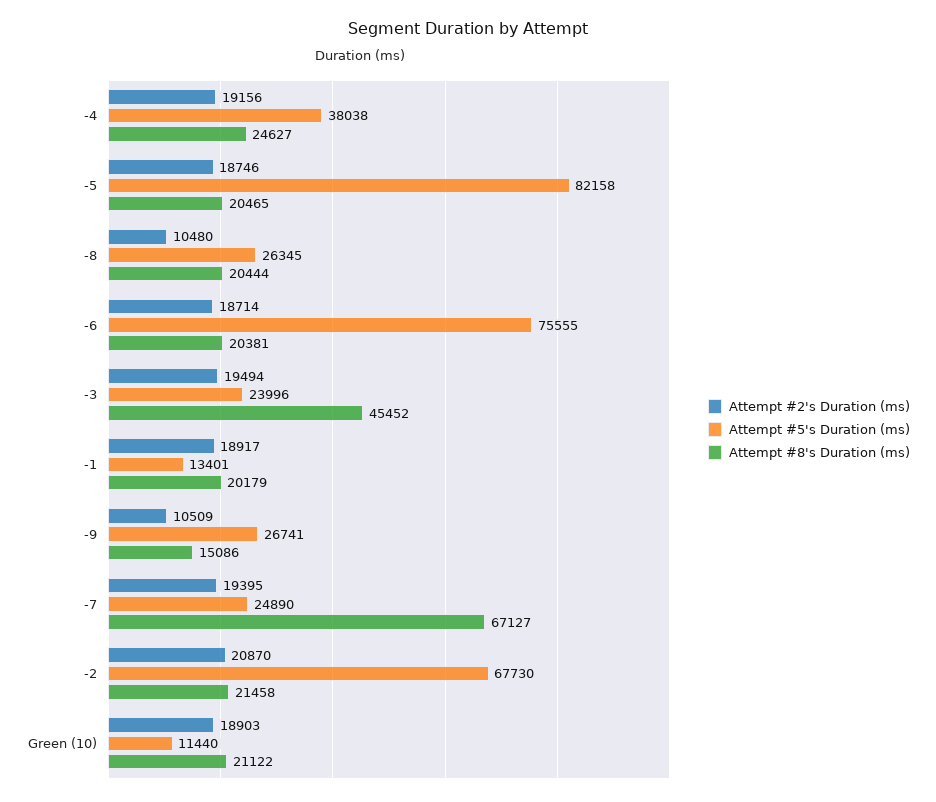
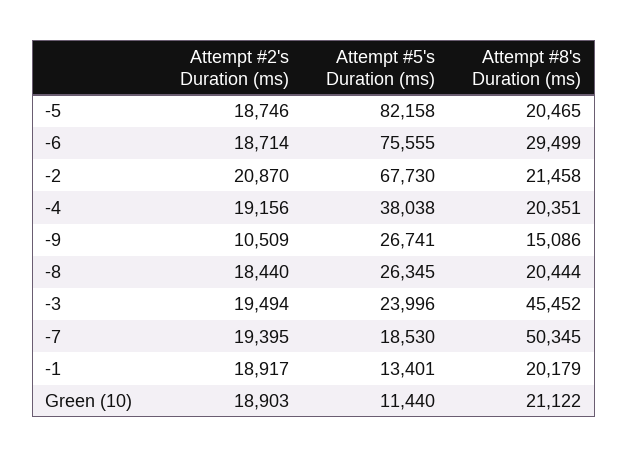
Attempt #8's Duration (ms), -4: 24627 -> 20351
Attempt #2's Duration (ms), -8: 10480 -> 18440
Attempt #8's Duration (ms), -6: 20381 -> 29499
Attempt #5's Duration (ms), -7: 24890 -> 18530
Attempt #8's Duration (ms), -7: 67127 -> 50345

